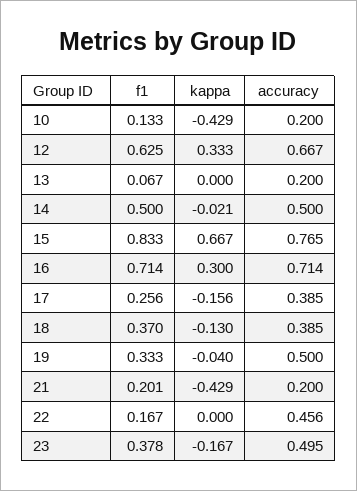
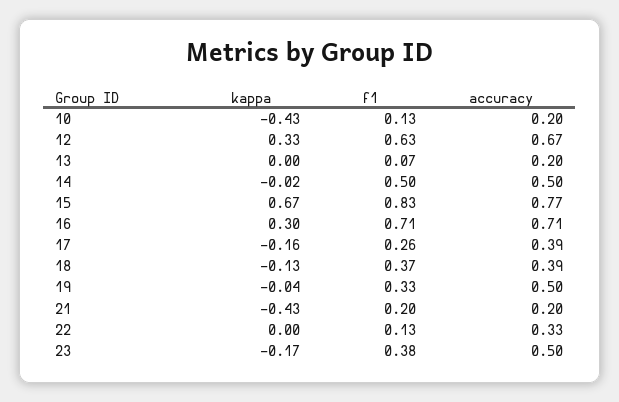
f1, 22: 0.167 -> 0.13
accuracy, 22: 0.456 -> 0.33

